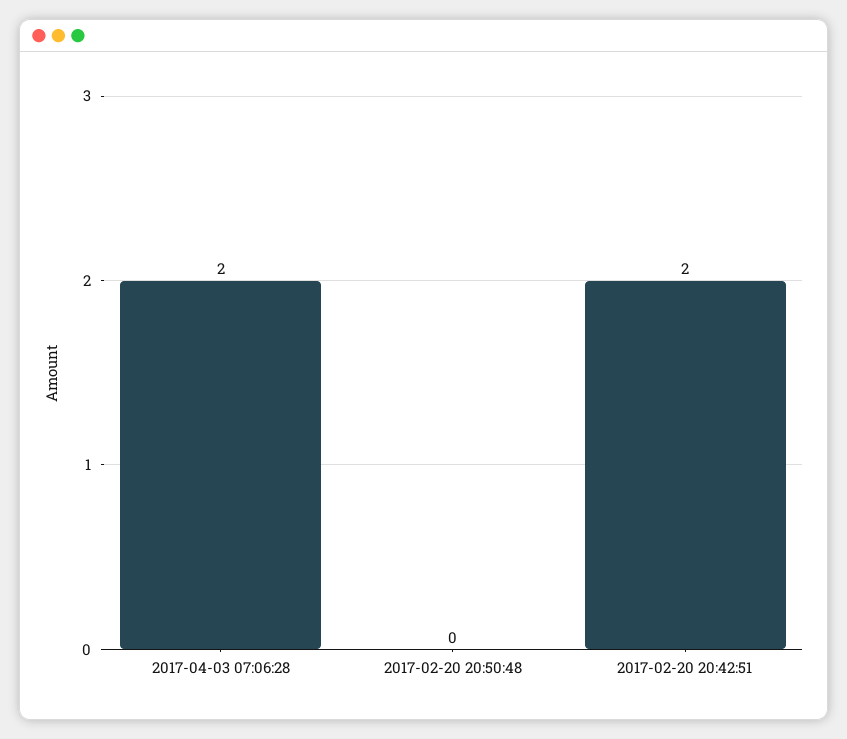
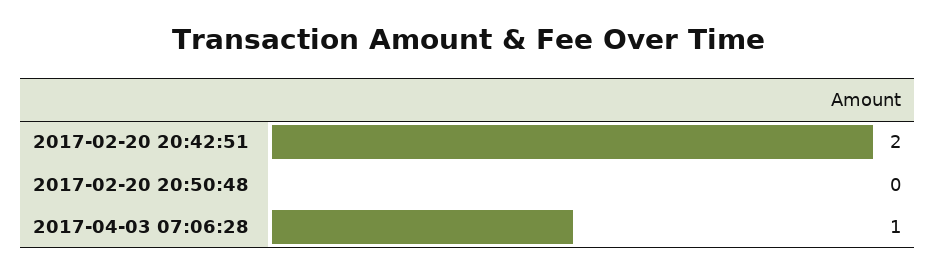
2017-04-03 07:06:28: 2 -> 1

